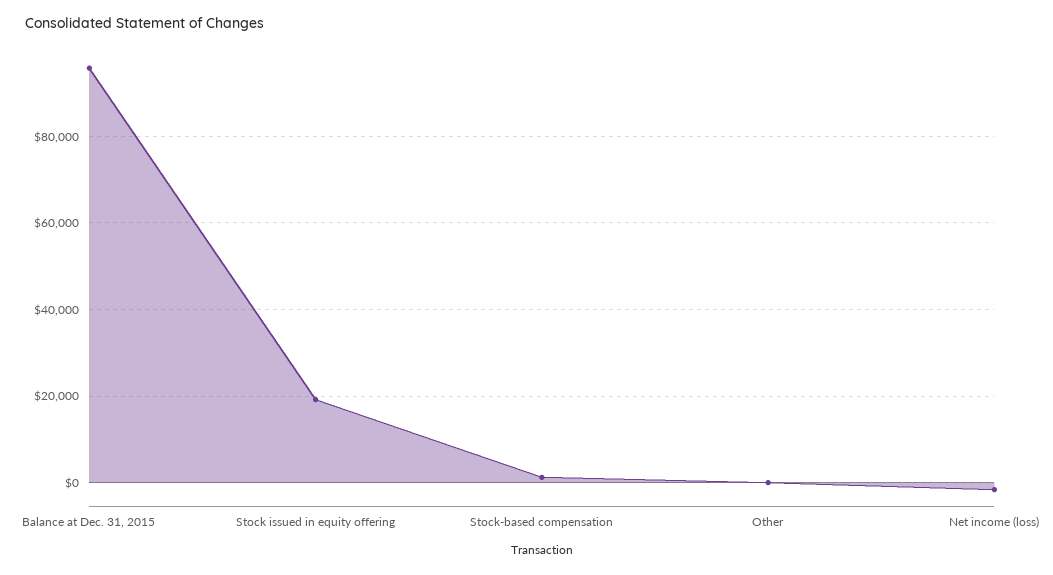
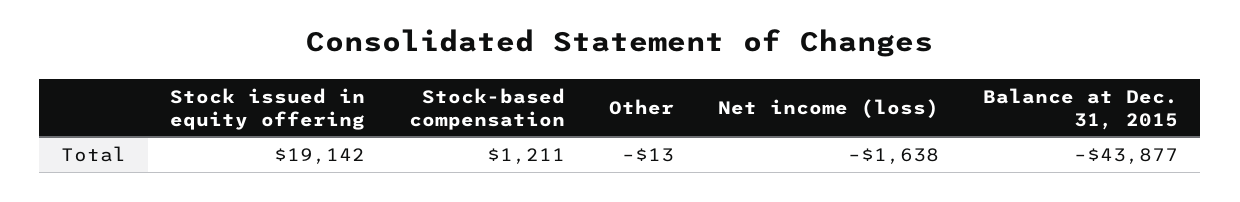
Balance at Dec. 31, 2015: 96000 -> -43877

